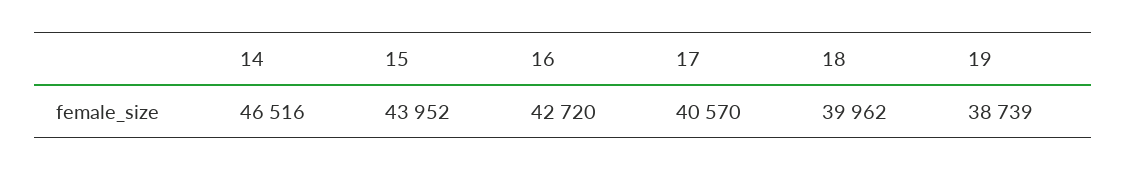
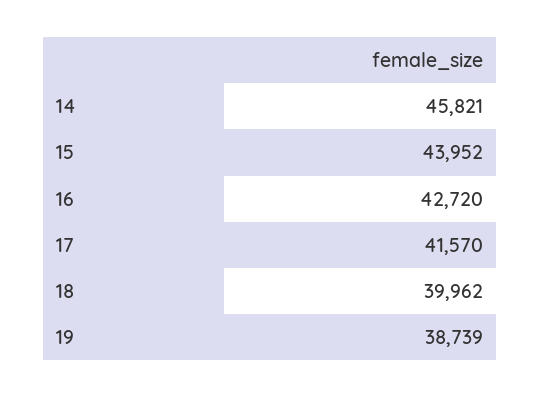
14: 46516 -> 45821
17: 40570 -> 41570

